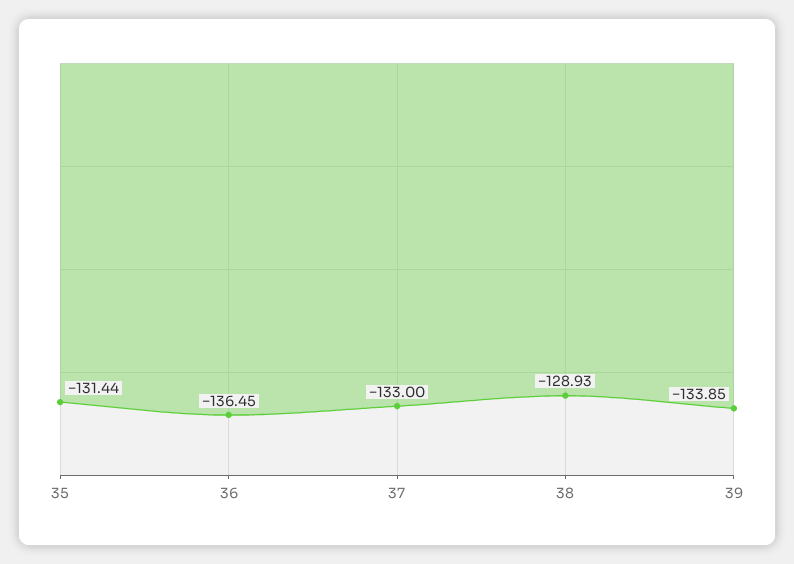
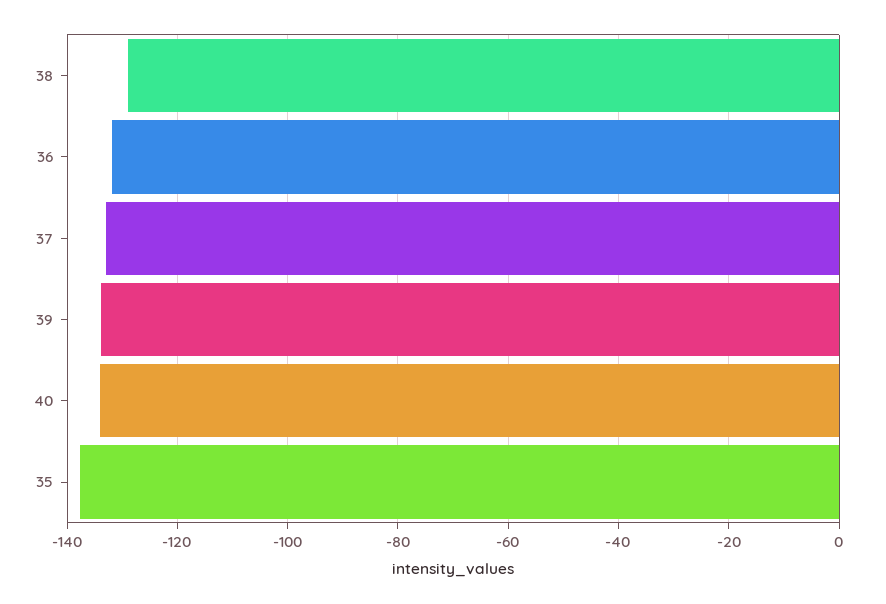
35: -131.44 -> -138
36: -136.45 -> -132
40: none -> -134

